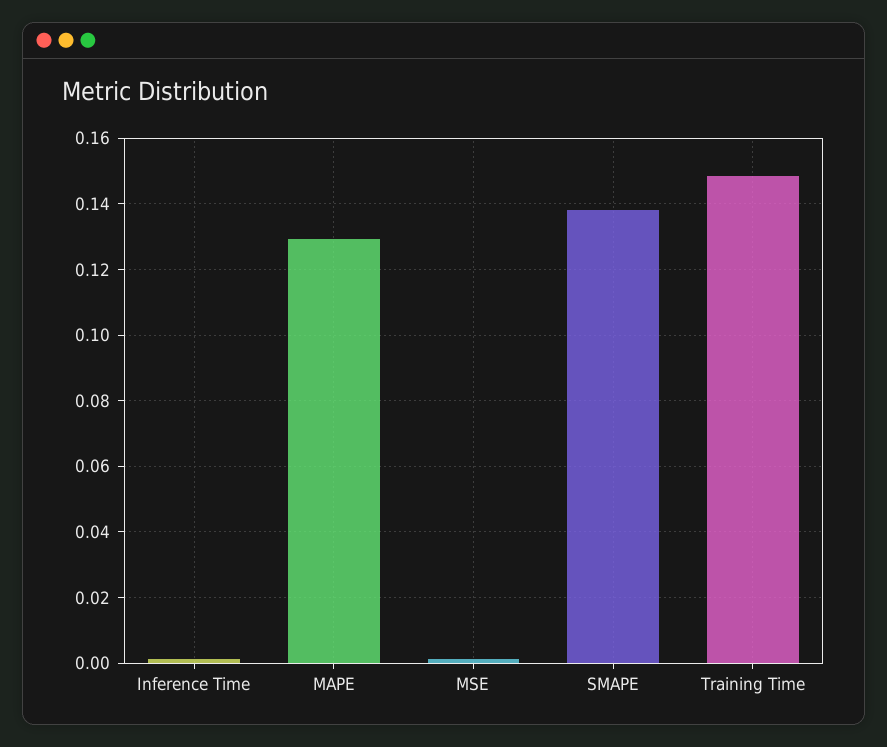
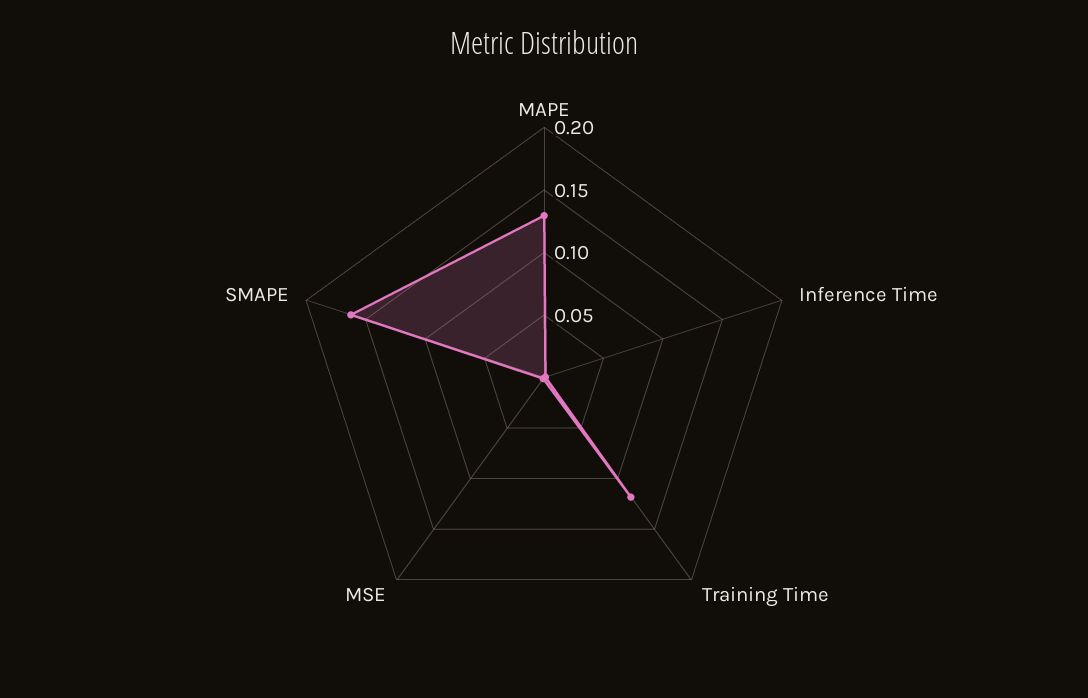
SMAPE: 0.138 -> 0.16
Training Time: 0.148 -> 0.12

